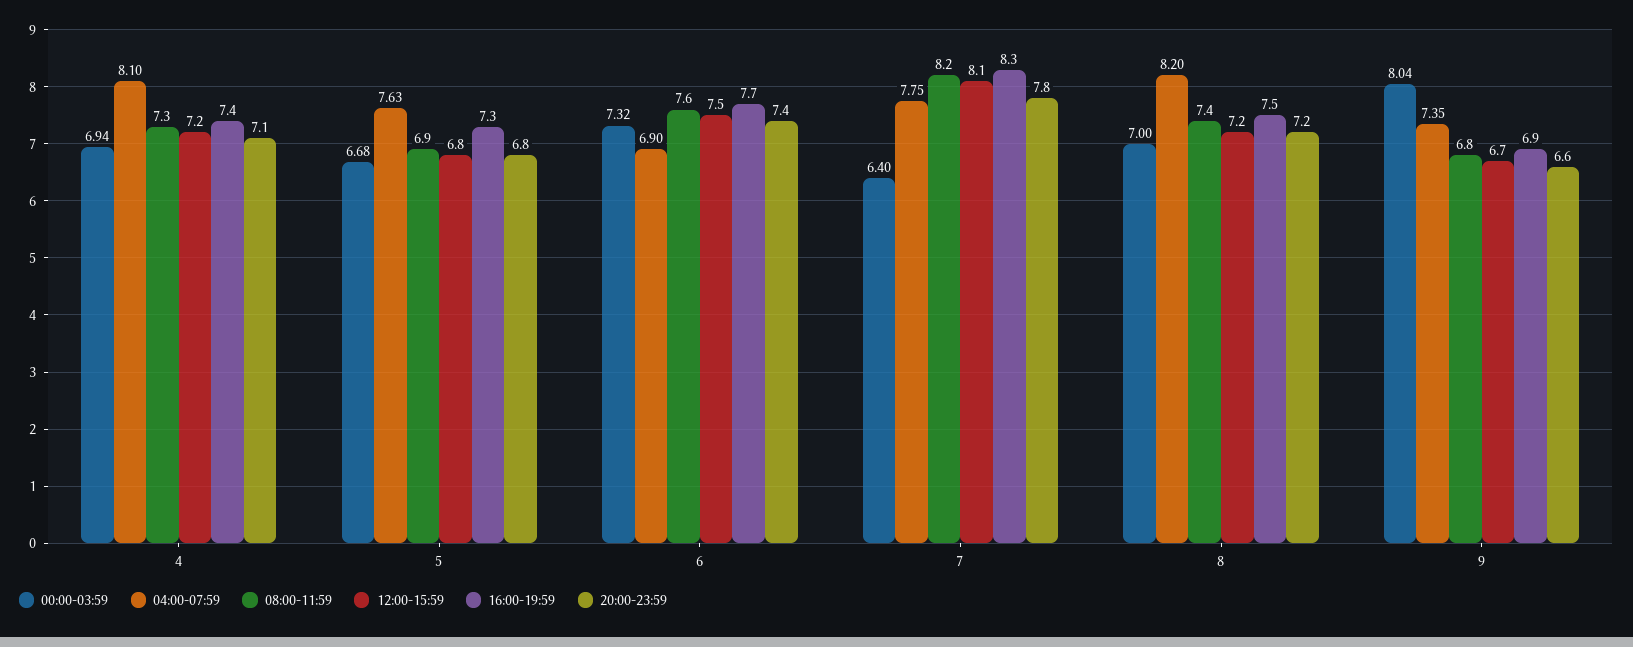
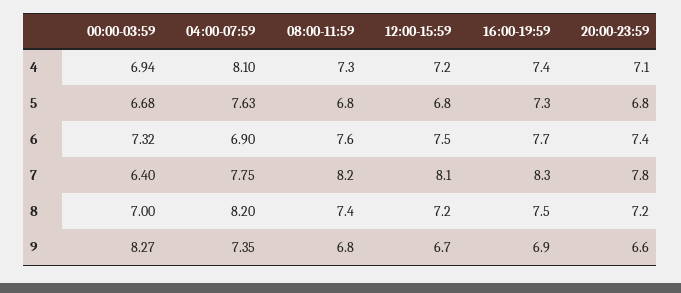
08:00-11:59, 5: 6.9 -> 6.8
00:00-03:59, 9: 8.04 -> 8.27

